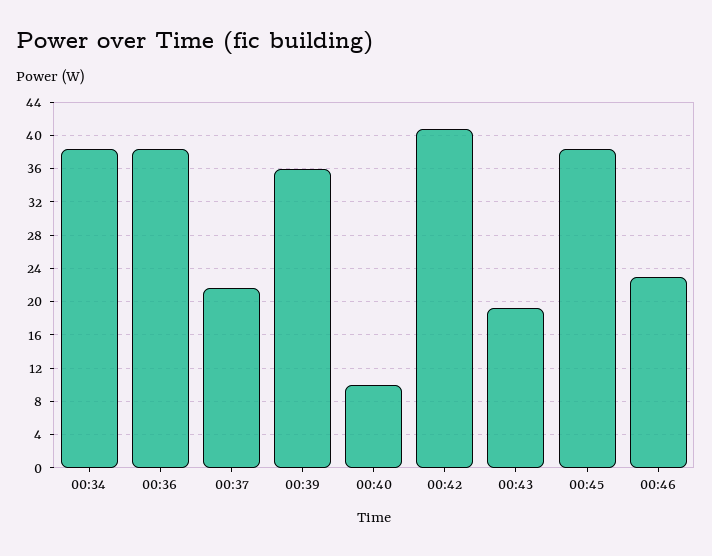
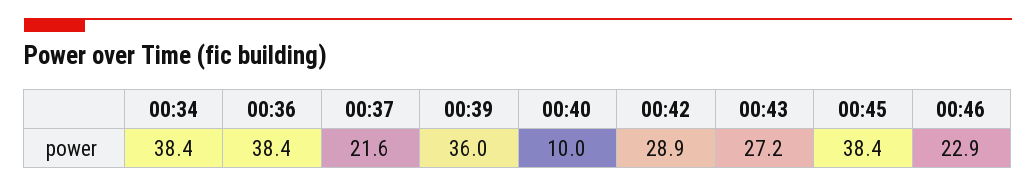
00:42: 41 -> 28.9
00:43: 19 -> 27.2

